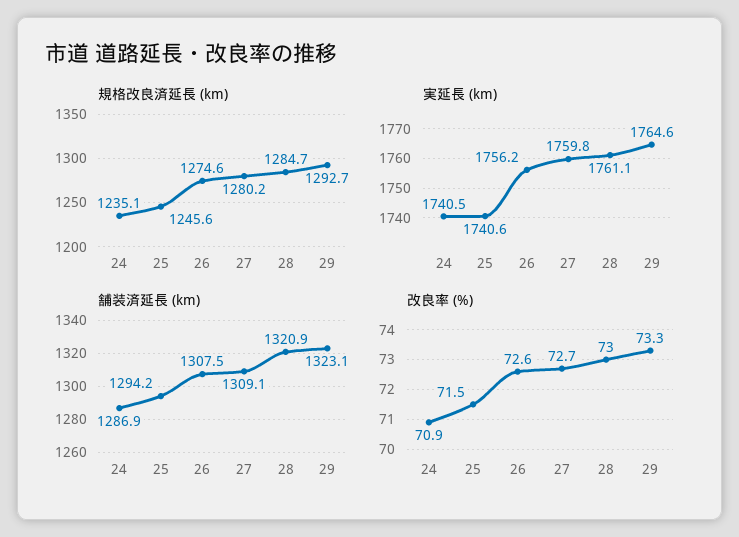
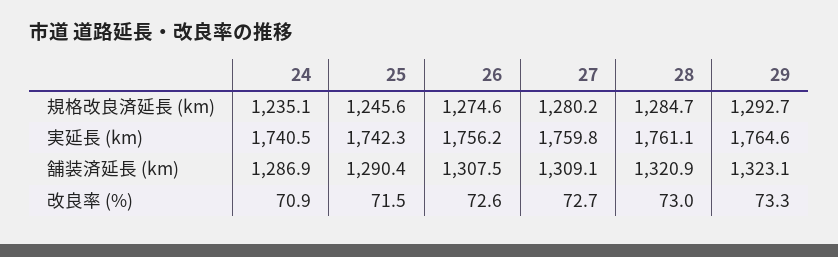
実延長 (km), 25: 1740.6 -> 1742.3
舗装済延長 (km), 25: 1294.2 -> 1290.4

